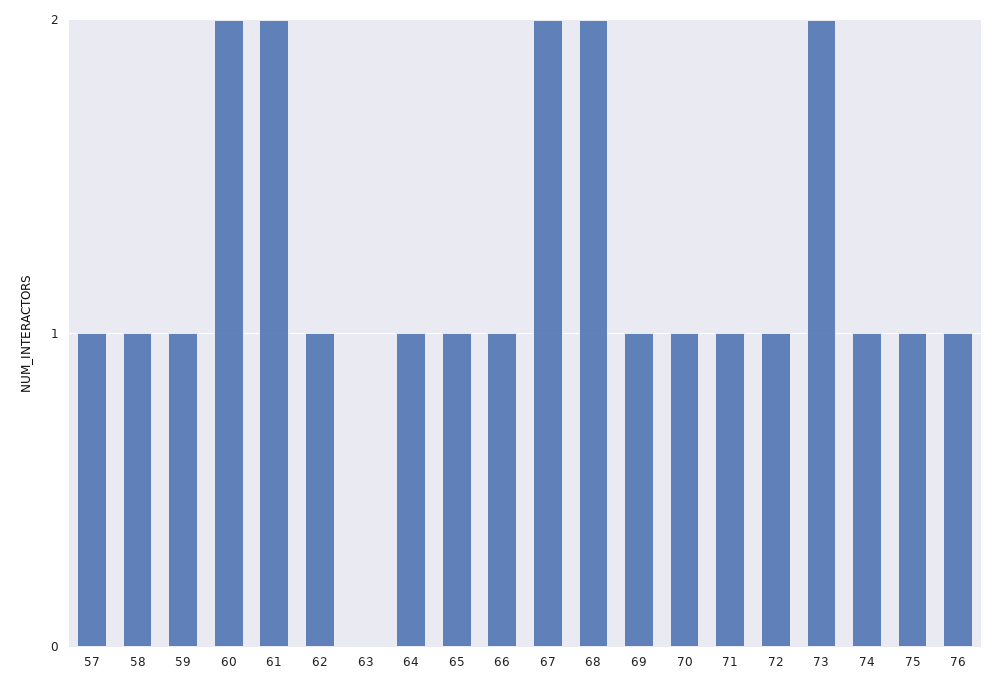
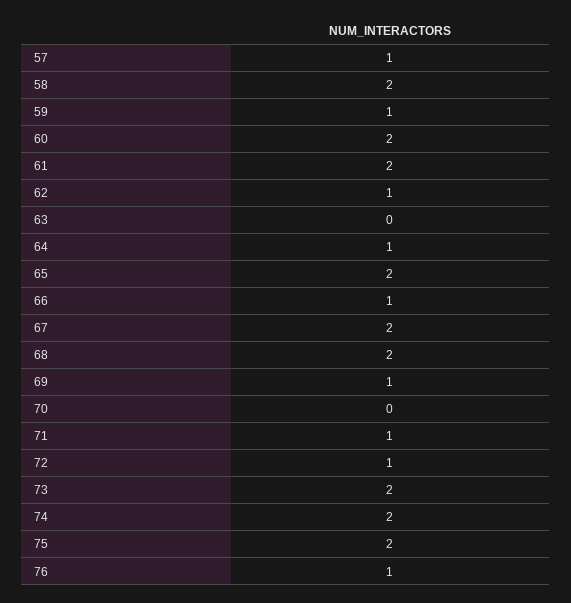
58: 1 -> 2
65: 1 -> 2
70: 1 -> 0
74: 1 -> 2
75: 1 -> 2

